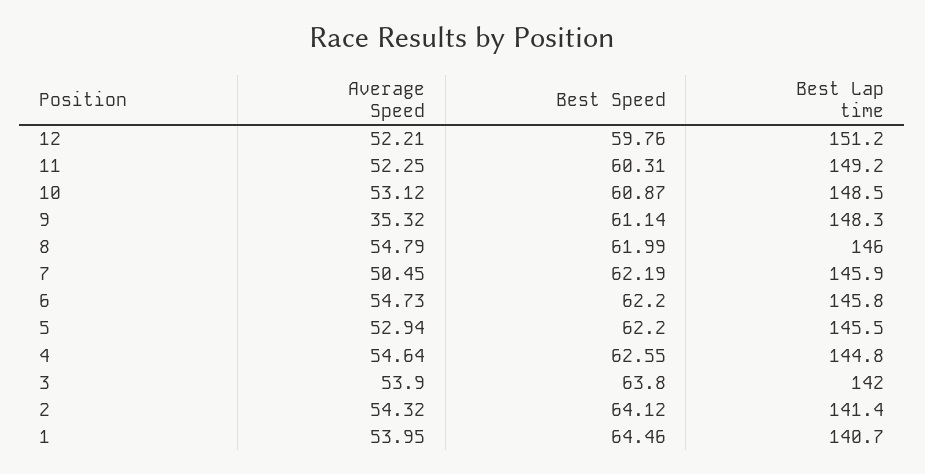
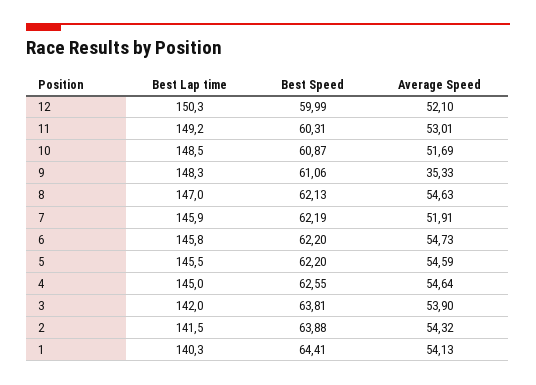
Average Speed, 12: 52.21 -> 52.1
Best Speed, 12: 59.76 -> 59.99
Best Lap time, 12: 151.2 -> 150.3
Average Speed, 11: 52.25 -> 53.01
Average Speed, 10: 53.12 -> 51.69
Average Speed, 9: 35.32 -> 35.33
Best Speed, 9: 61.14 -> 61.06
Average Speed, 8: 54.79 -> 54.63
Best Speed, 8: 61.99 -> 62.13
Best Lap time, 8: 146 -> 147
Average Speed, 7: 50.45 -> 51.91
Average Speed, 5: 52.94 -> 54.59
Best Lap time, 4: 144.8 -> 145
Best Speed, 3: 63.8 -> 63.81
Best Speed, 2: 64.12 -> 63.88
Best Lap time, 2: 141.4 -> 141.5
Average Speed, 1: 53.95 -> 54.13
Best Speed, 1: 64.46 -> 64.41
Best Lap time, 1: 140.7 -> 140.3

